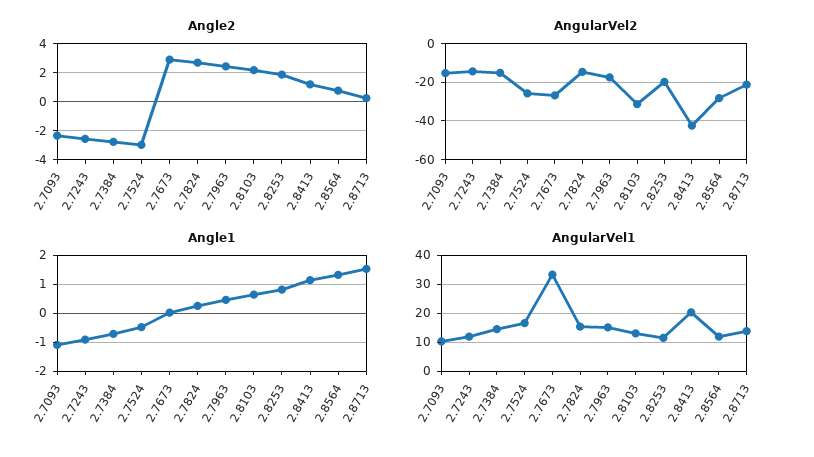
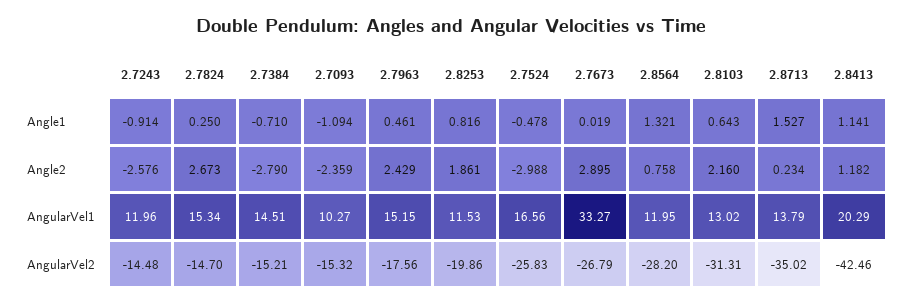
AngularVel2, 2.8713: -20 -> -35.02

